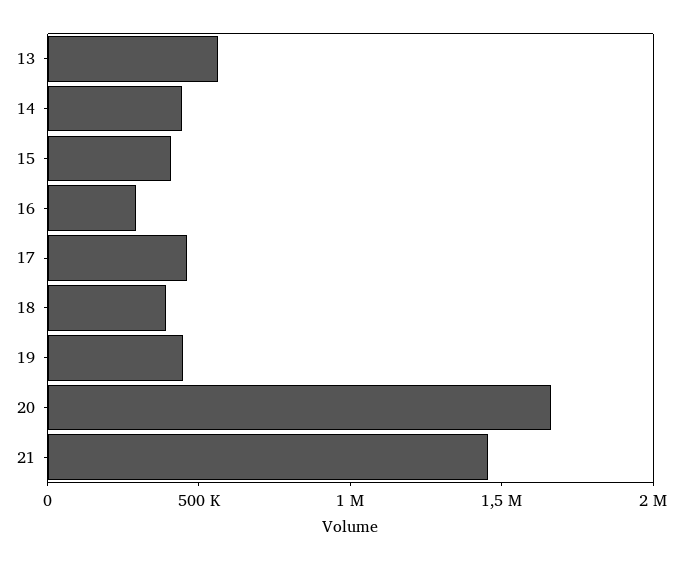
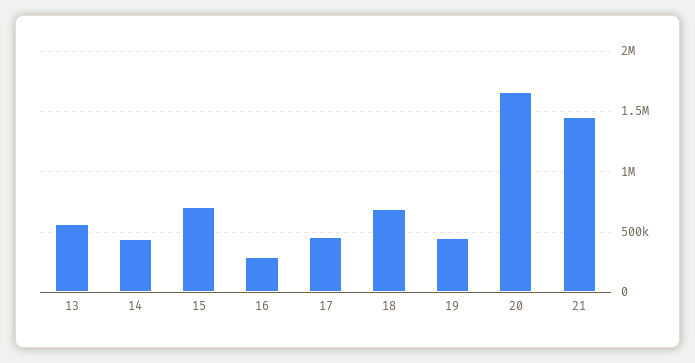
15: 400000 -> 700000
18: 400000 -> 700000

